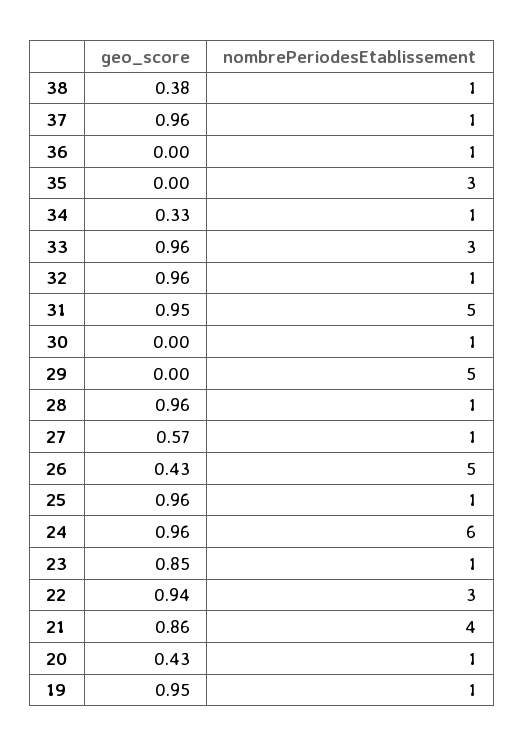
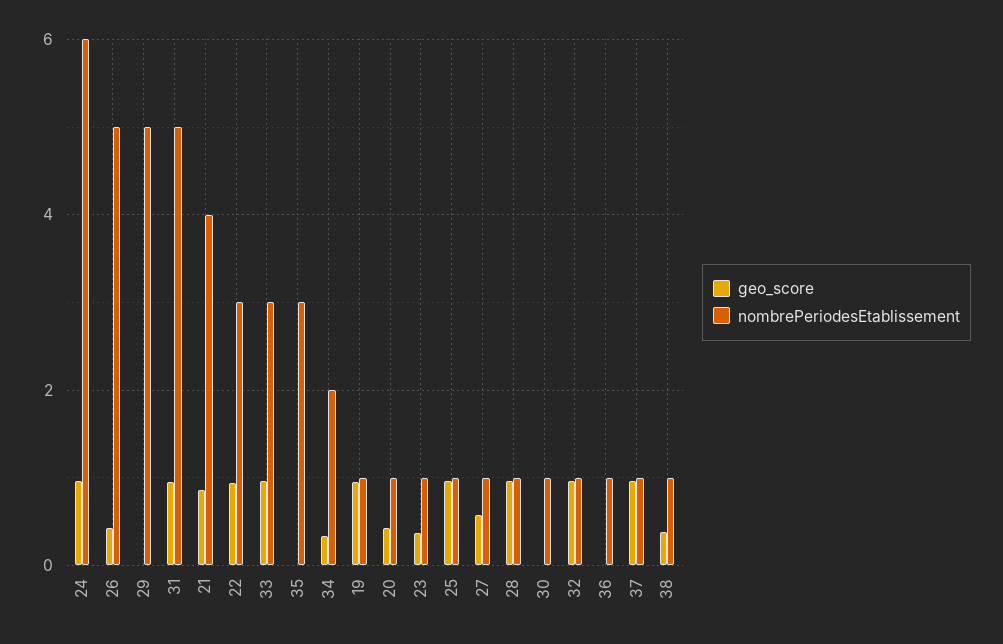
nombrePeriodesEtablissement, 34: 1 -> 2
geo_score, 23: 0.85 -> 0.4

